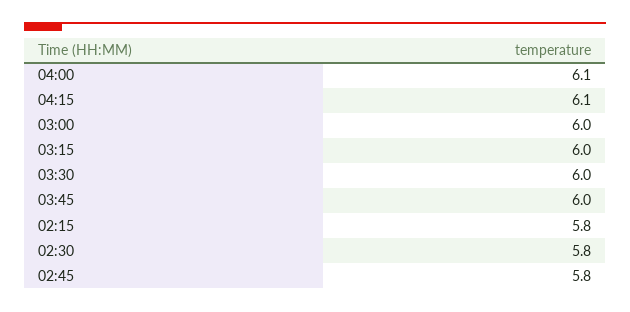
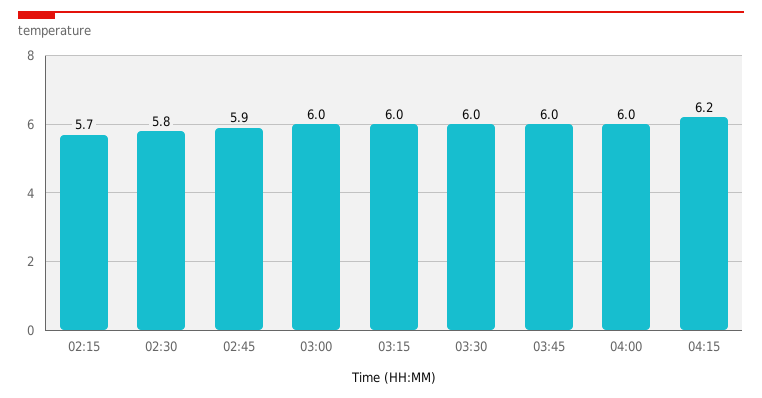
04:00: 6.1 -> 6
04:15: 6.1 -> 6.2
02:15: 5.8 -> 5.7
02:45: 5.8 -> 5.9

